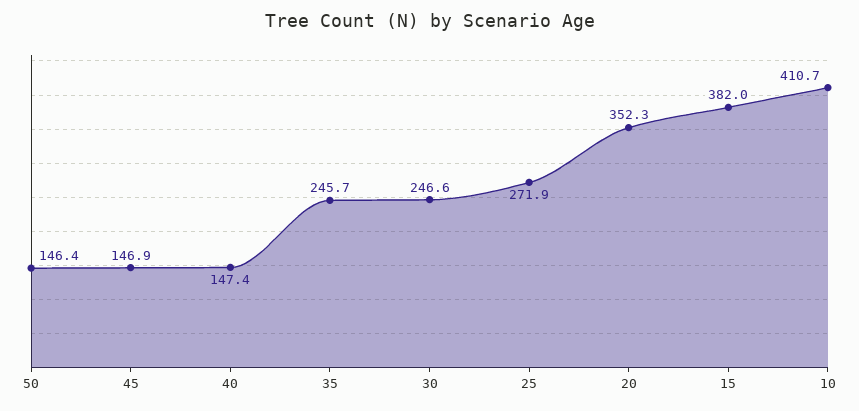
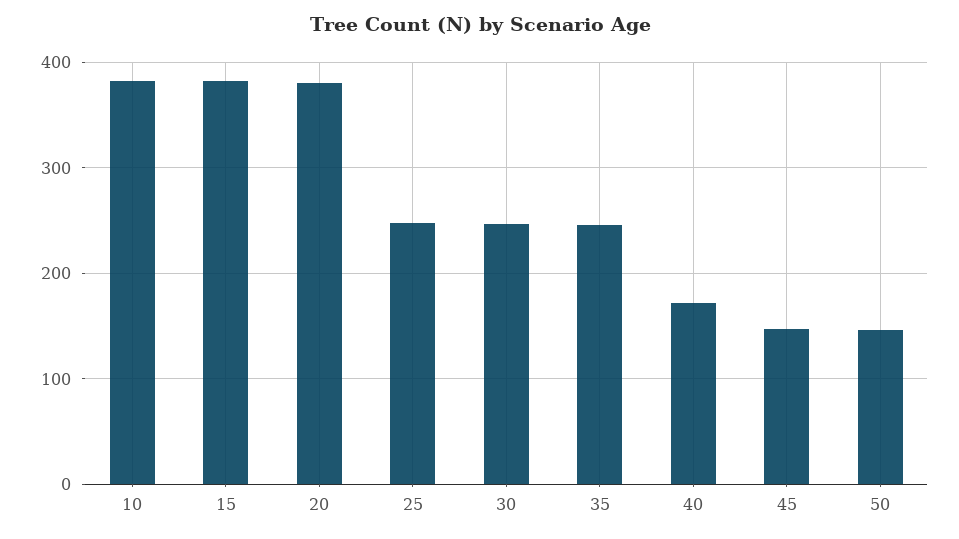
40: 147.4 -> 170
25: 271.9 -> 250
20: 352.3 -> 380
10: 410.7 -> 380

